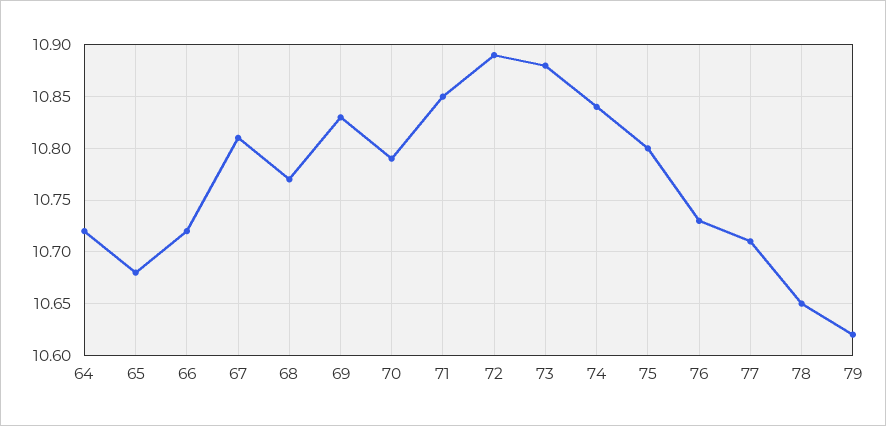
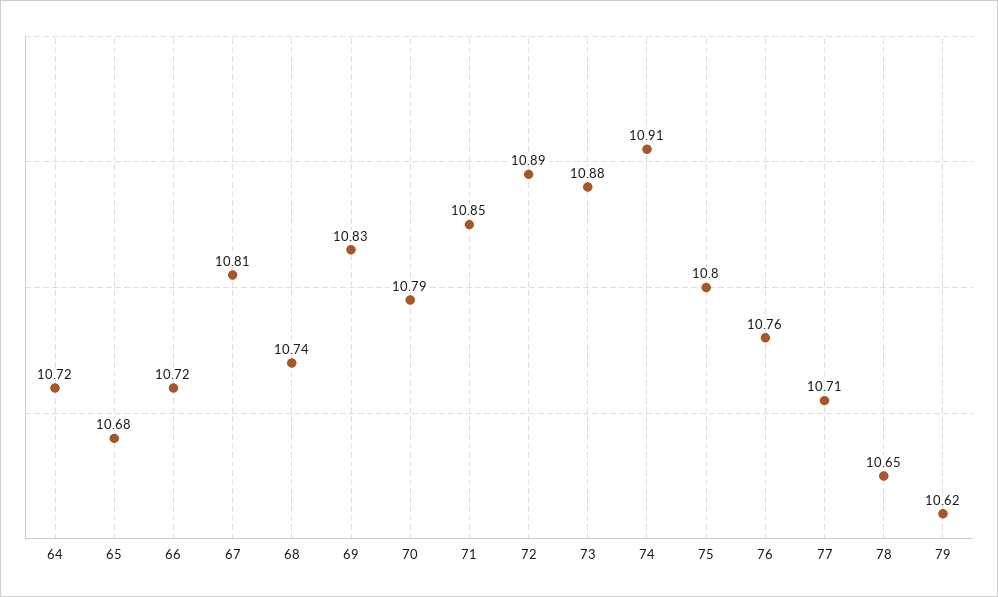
68: 10.77 -> 10.74
74: 10.84 -> 10.91
76: 10.73 -> 10.76

